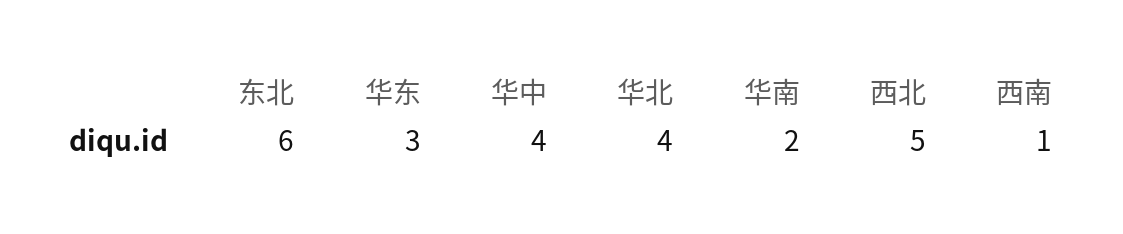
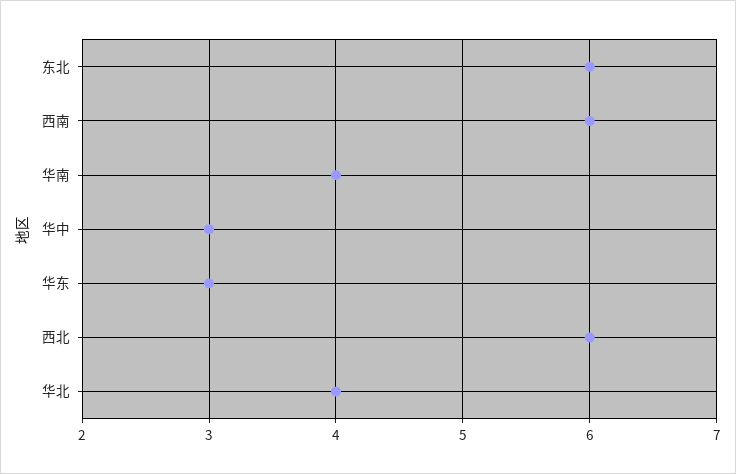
华中: 4 -> 3
华南: 2 -> 4
西北: 5 -> 6
西南: 1 -> 6

